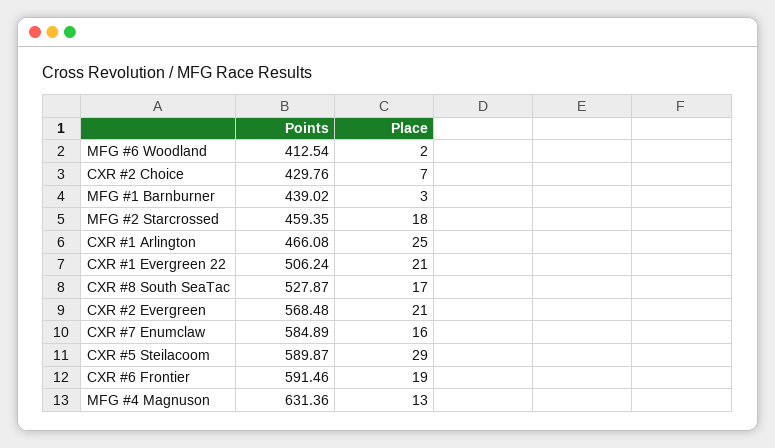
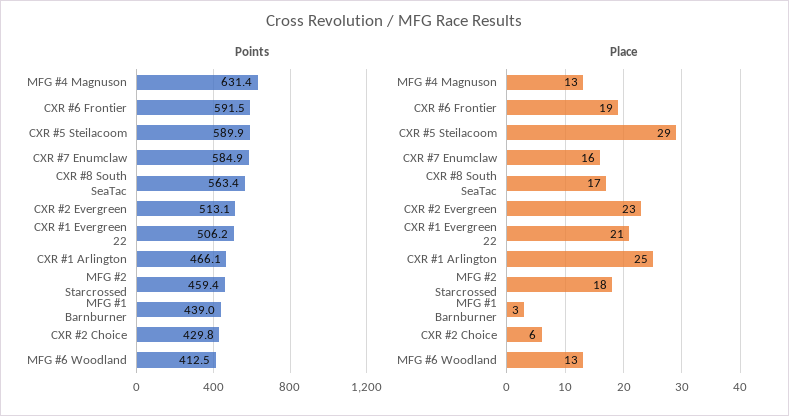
Place, MFG #6 Woodland: 2 -> 13
Place, CXR #2 Choice: 7 -> 6
Points, CXR #8 South SeaTac: 527.87 -> 563.4
Points, CXR #2 Evergreen: 568.48 -> 513.1
Place, CXR #2 Evergreen: 21 -> 23

